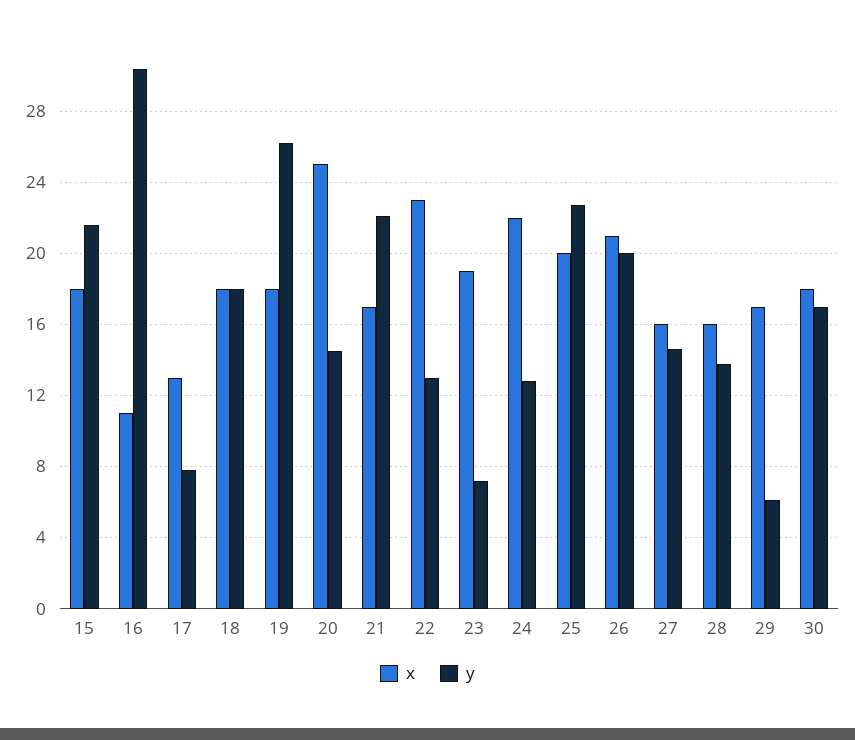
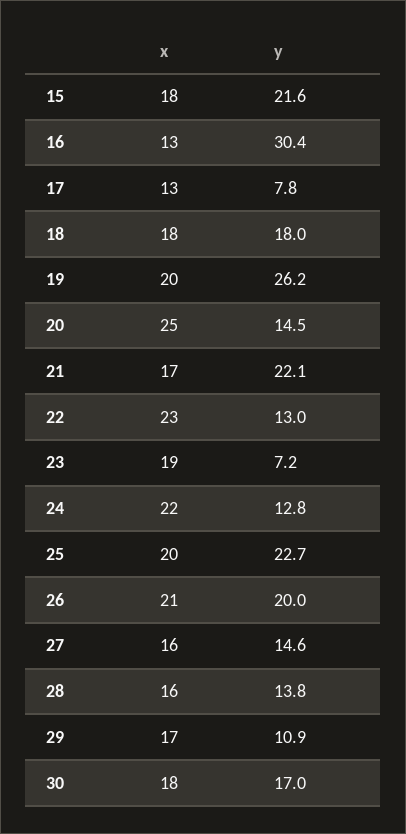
x, 16: 11 -> 13
x, 19: 18 -> 20
y, 29: 6 -> 10.9

